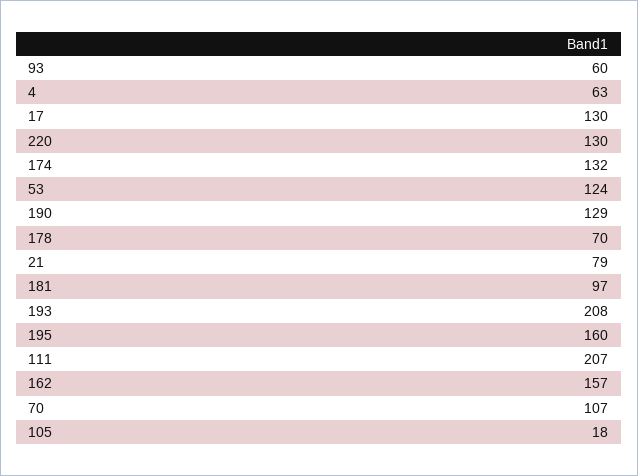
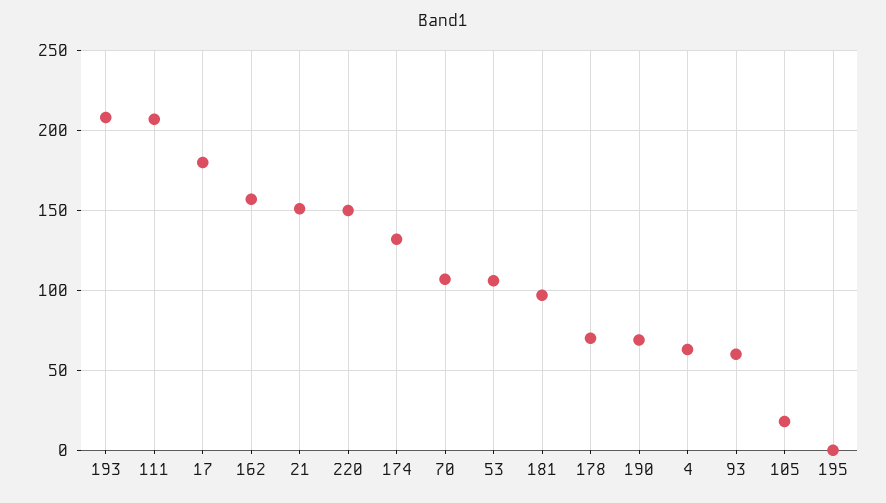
17: 130 -> 180
220: 130 -> 150
53: 124 -> 105
190: 129 -> 70
21: 79 -> 150
195: 160 -> 0

